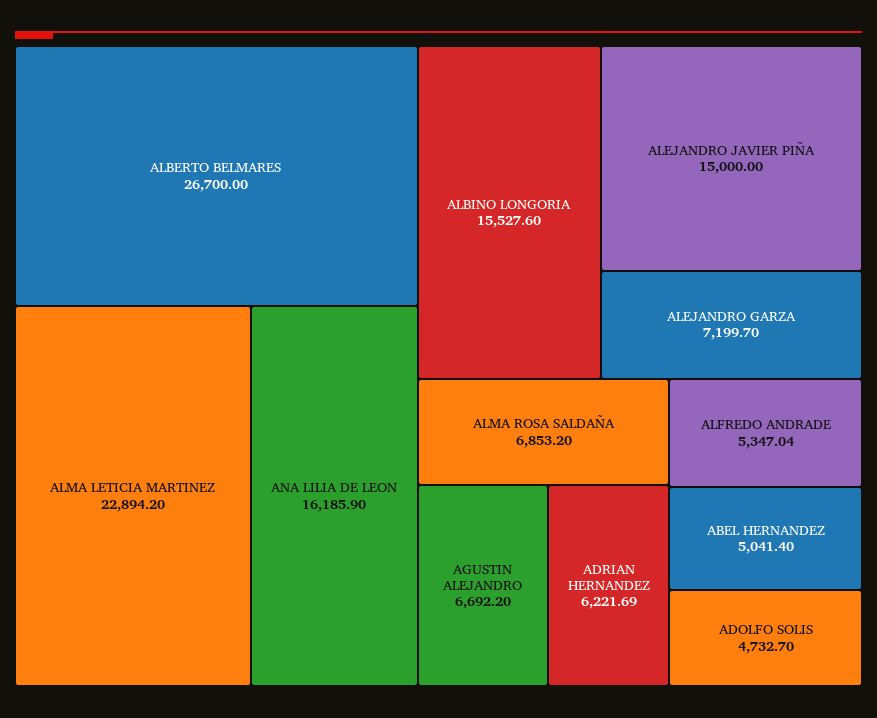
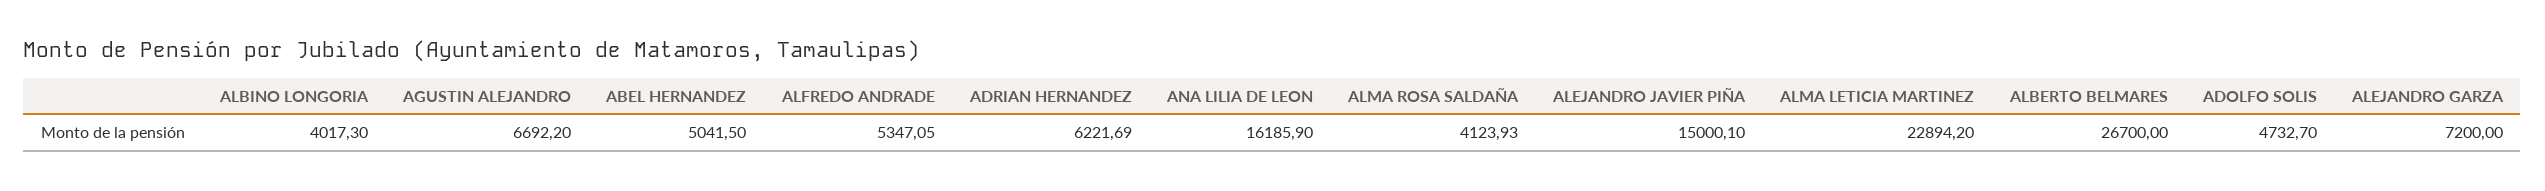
ALBINO LONGORIA: 15527.6 -> 4017.3
ALEJANDRO JAVIER PIÑA: 15000 -> 15000.1
ALEJANDRO GARZA: 7199.7 -> 7200
ALMA ROSA SALDAÑA: 6853.2 -> 4123.93
ALFREDO ANDRADE: 5347.04 -> 5347.05
ABEL HERNANDEZ: 5041.4 -> 5041.5

